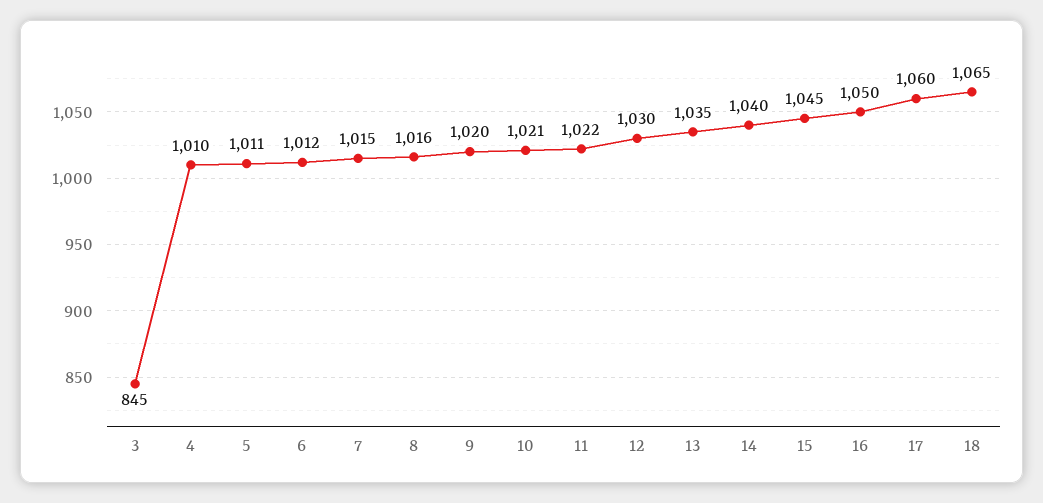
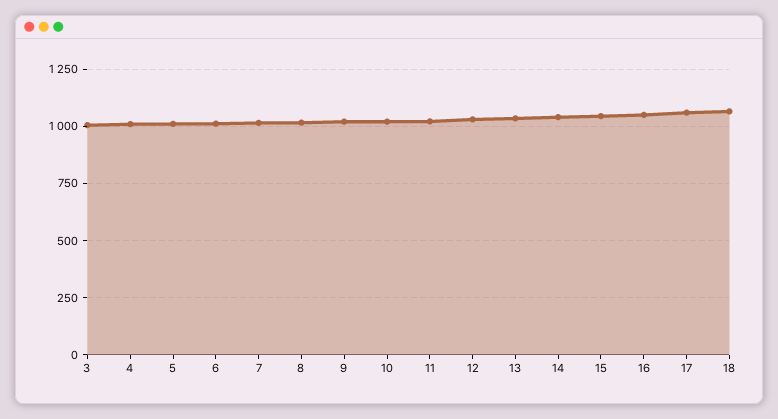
3: 845 -> 1000

